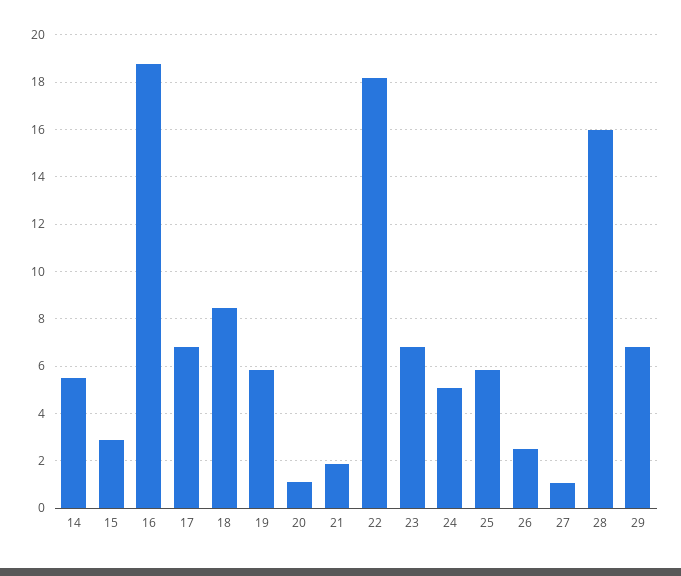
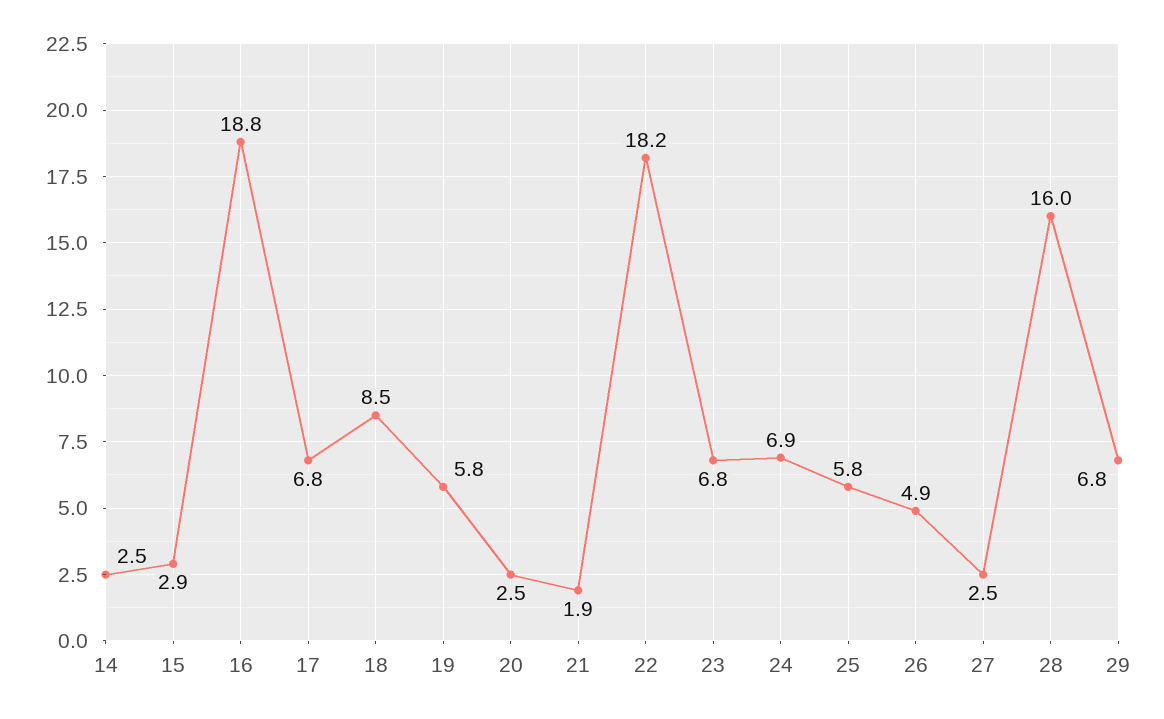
14: 5.5 -> 2.5
20: 1 -> 2.5
24: 5 -> 6.9
26: 2.5 -> 4.9
27: 1 -> 2.5

